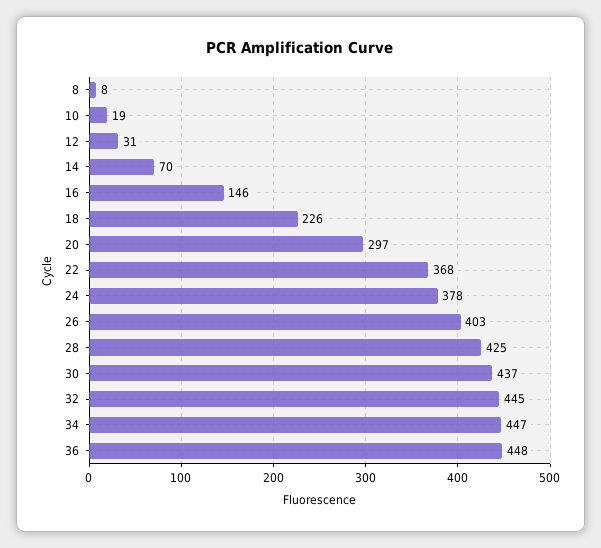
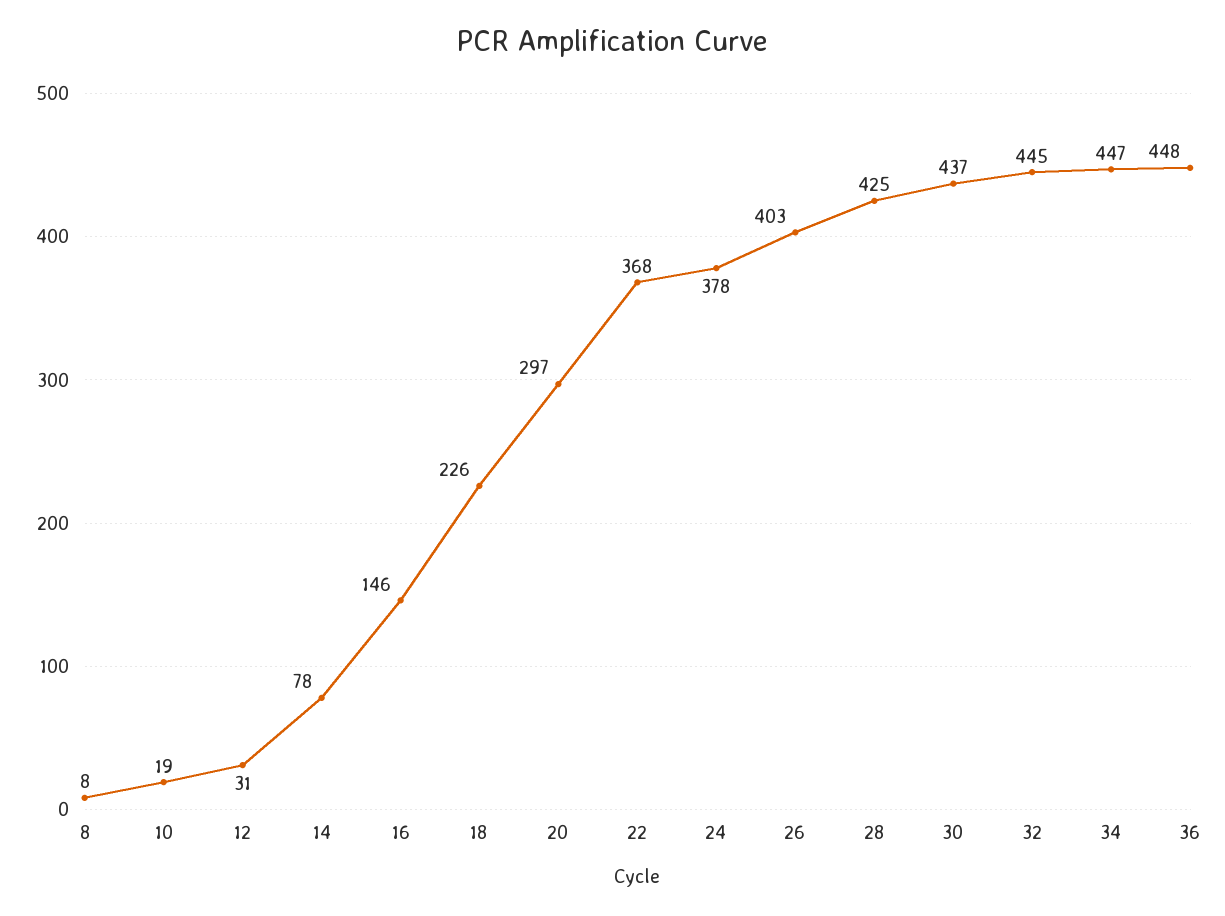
14: 70 -> 78

